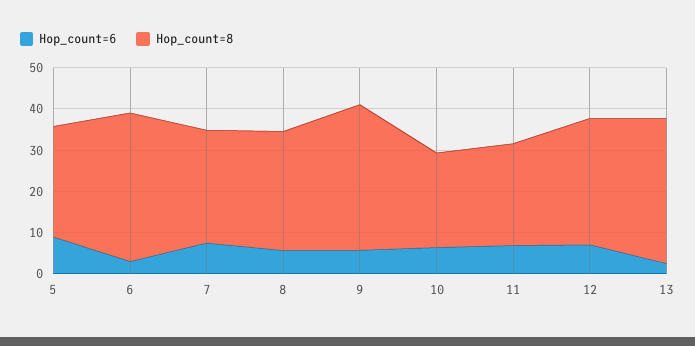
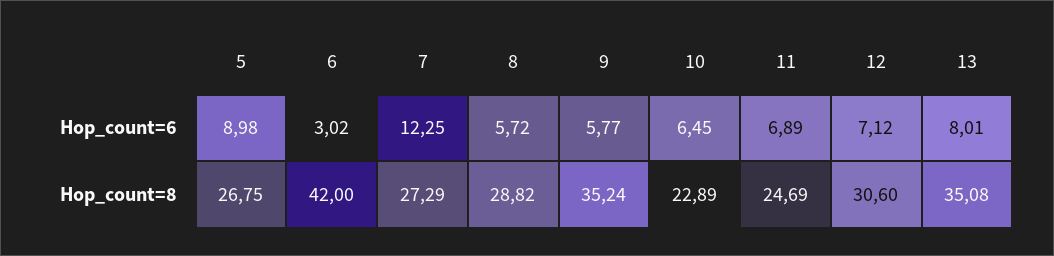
Hop_count=8, 6: 36 -> 42
Hop_count=6, 7: 8 -> 12.25
Hop_count=6, 13: 2 -> 8.01

